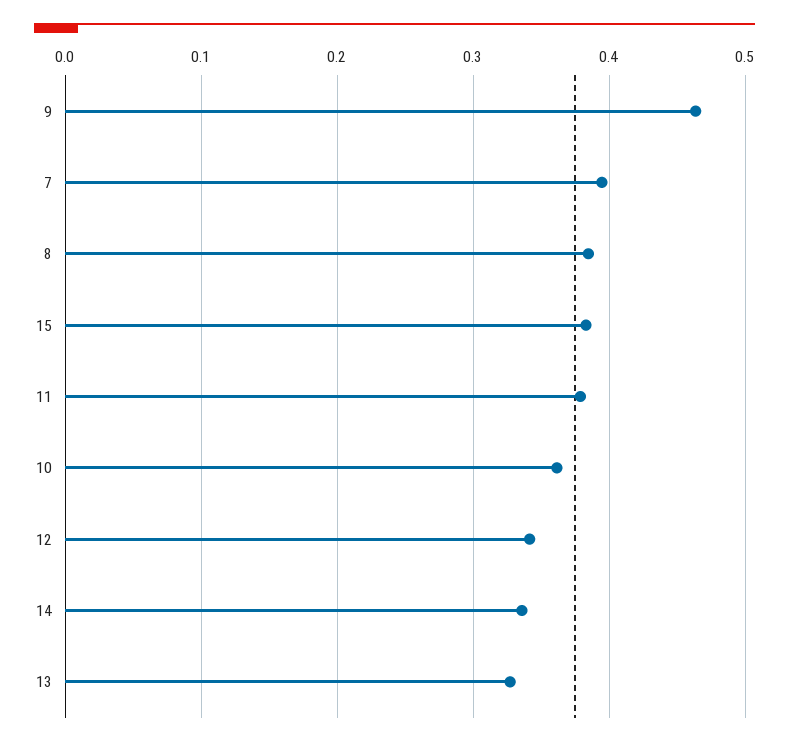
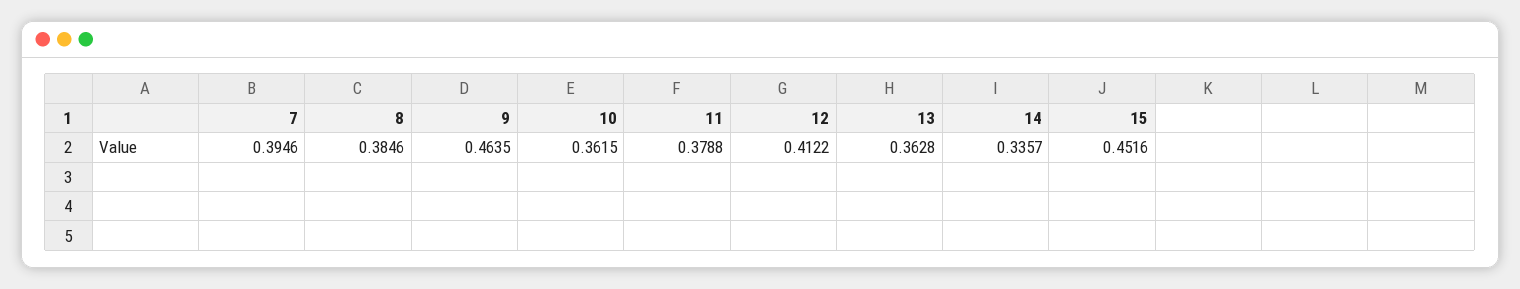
15: 0.38 -> 0.4516
12: 0.34 -> 0.4122
13: 0.33 -> 0.3628

